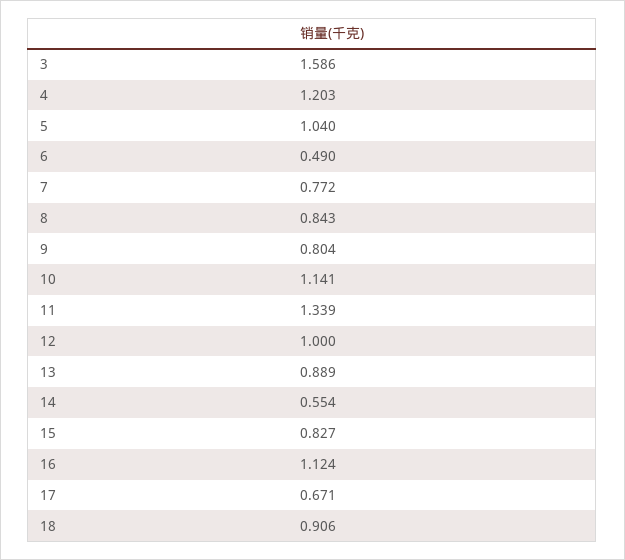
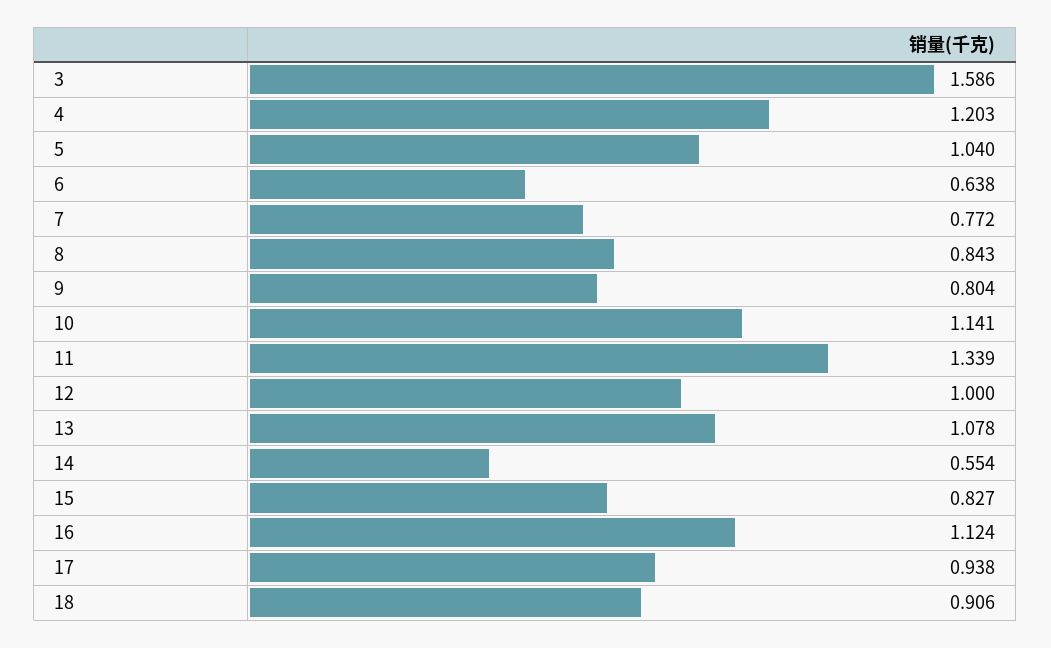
6: 0.49 -> 0.638
13: 0.889 -> 1.078
17: 0.671 -> 0.938

